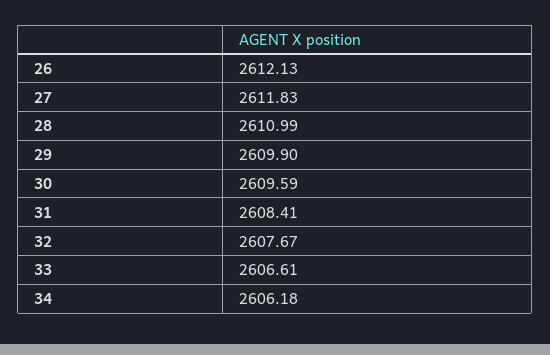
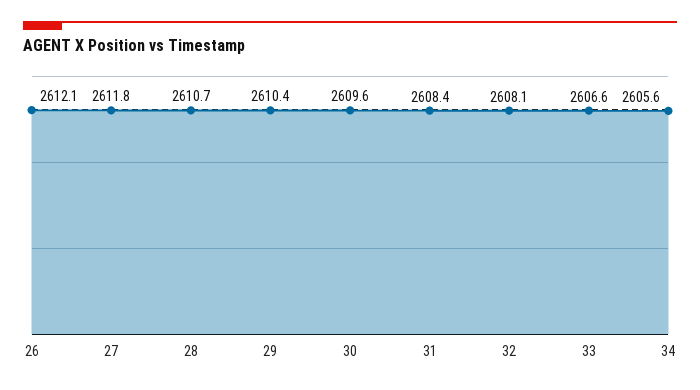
28: 2610.99 -> 2610.7
29: 2609.9 -> 2610.4
32: 2607.67 -> 2608.1
34: 2606.18 -> 2605.6

